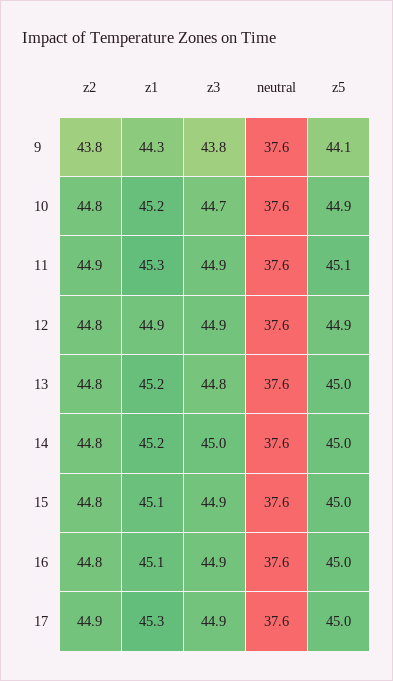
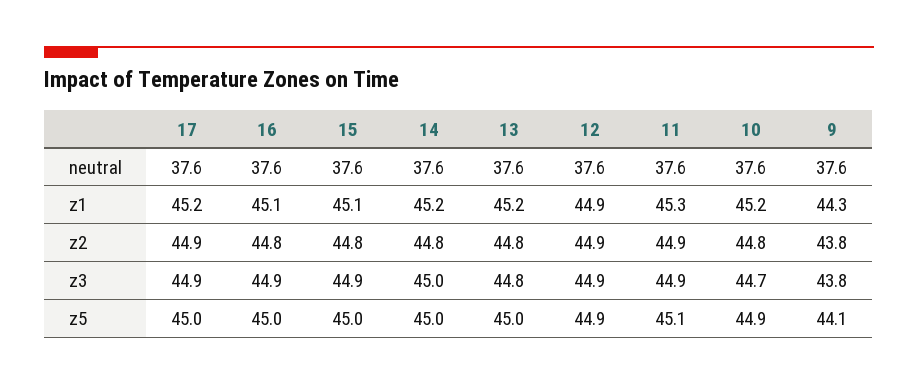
z2, 12: 44.8 -> 44.9
z1, 17: 45.3 -> 45.2

